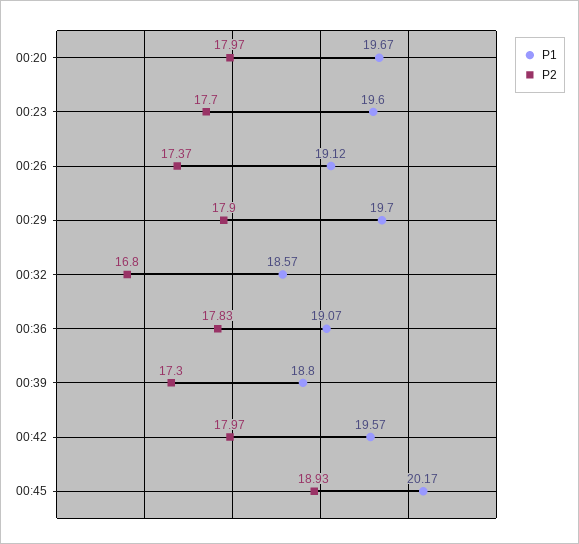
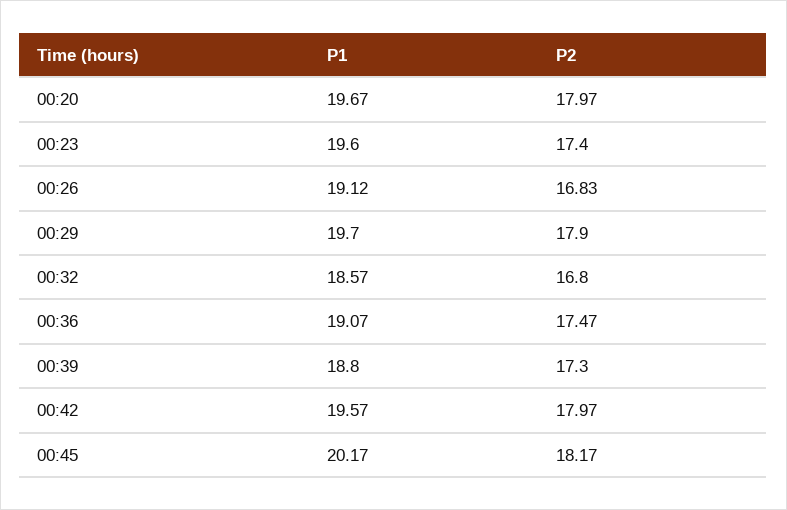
P2, 00:23: 17.7 -> 17.4
P2, 00:26: 17.37 -> 16.83
P2, 00:36: 17.83 -> 17.47
P2, 00:45: 18.93 -> 18.17

